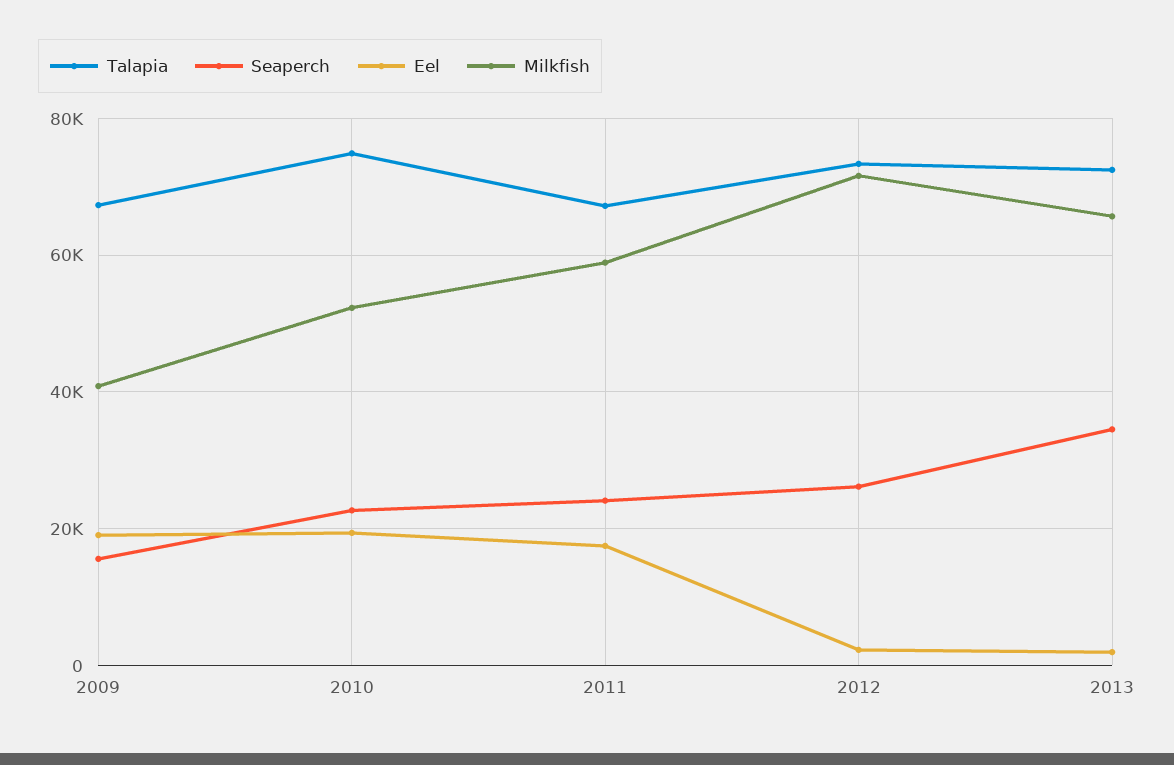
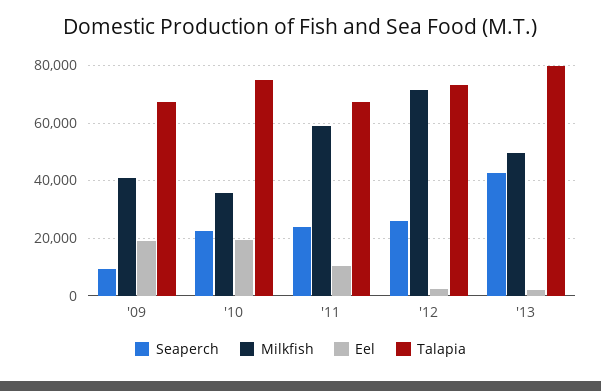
Seaperch, 2009: 16000 -> 10000
Milkfish, 2010: 52000 -> 35000
Eel, 2011: 18000 -> 10000
Talapia, 2013: 72000 -> 80000
Seaperch, 2013: 34000 -> 42500
Milkfish, 2013: 66000 -> 50000

